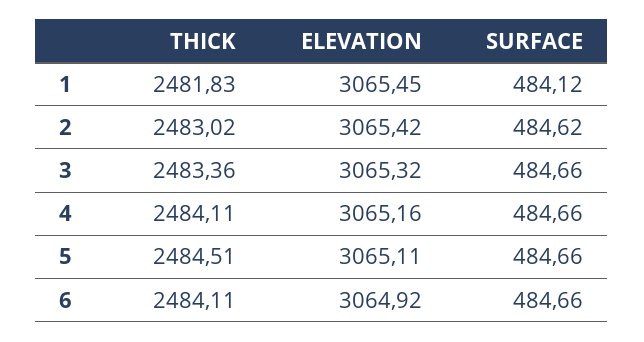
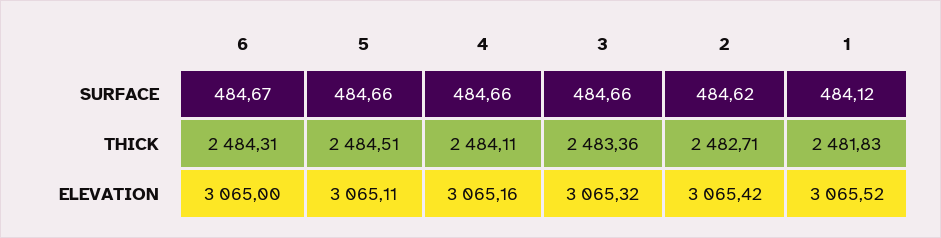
ELEVATION, 1: 3065.45 -> 3065.52
THICK, 2: 2483.02 -> 2482.71
THICK, 6: 2484.11 -> 2484.31
ELEVATION, 6: 3064.92 -> 3065
SURFACE, 6: 484.66 -> 484.67

